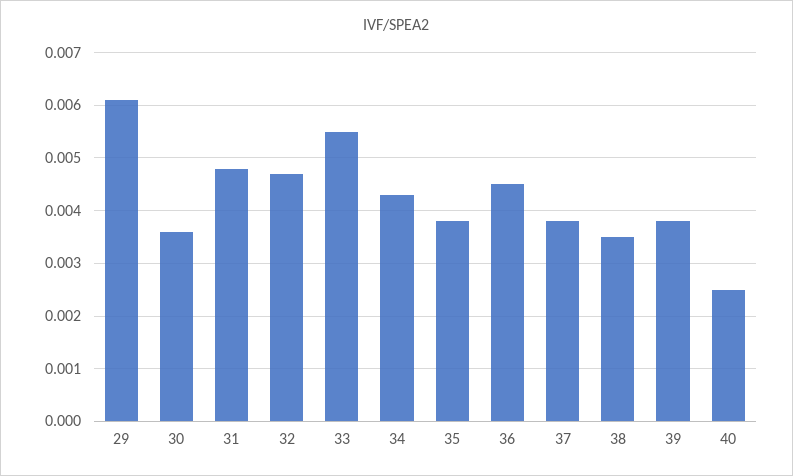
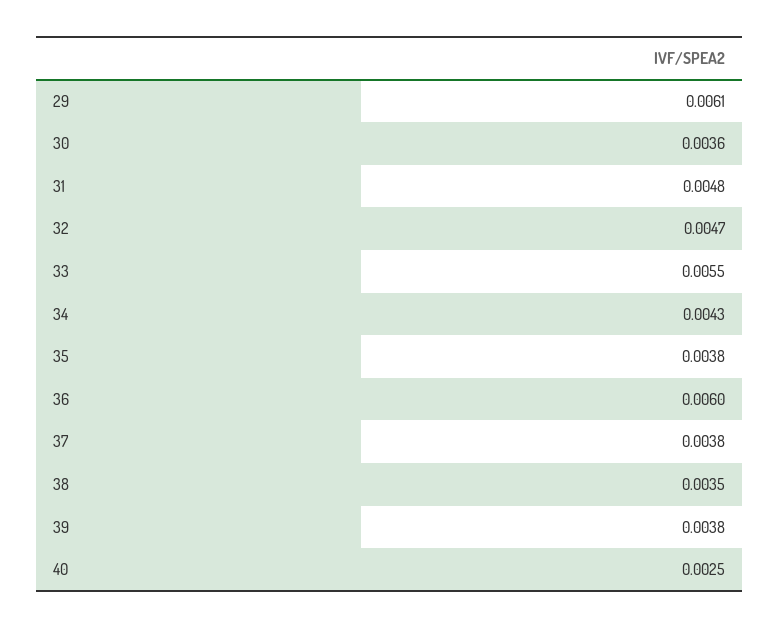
36: 0.0045 -> 0.006

